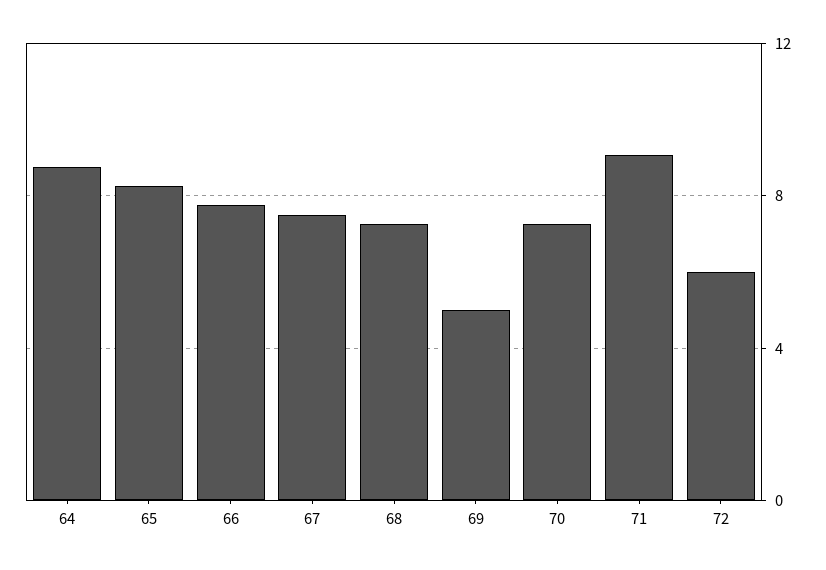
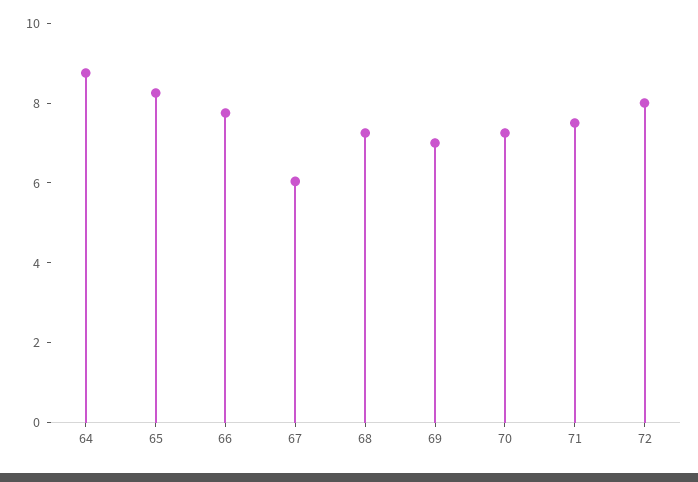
67: 7.5 -> 6
69: 5 -> 7
71: 9 -> 7.5
72: 6 -> 8

